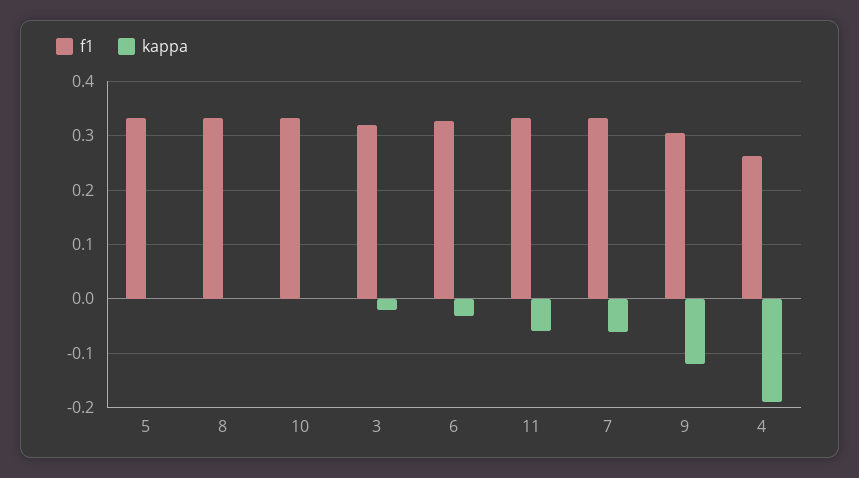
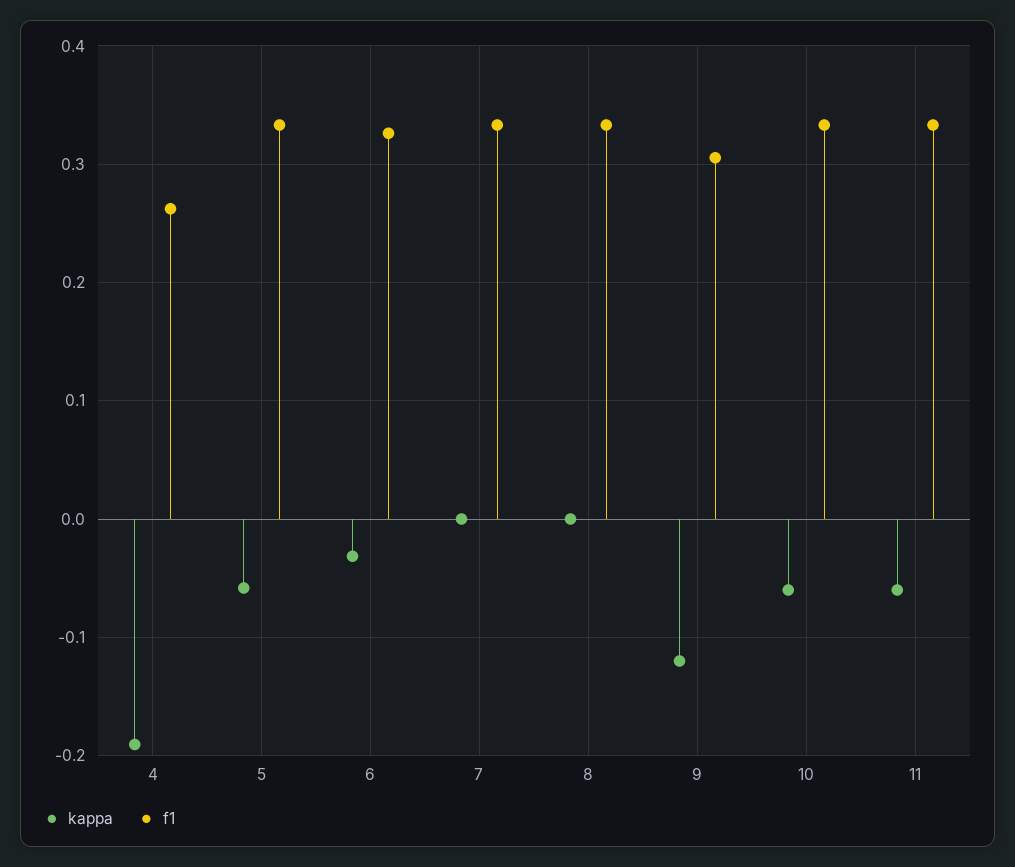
kappa, 5: 0 -> -0.06
kappa, 10: 0 -> -0.06
f1, 3: 0.32 -> none
kappa, 3: -0.02 -> none
kappa, 7: -0.06 -> 0

